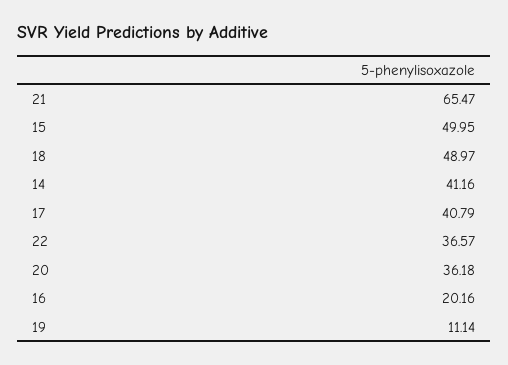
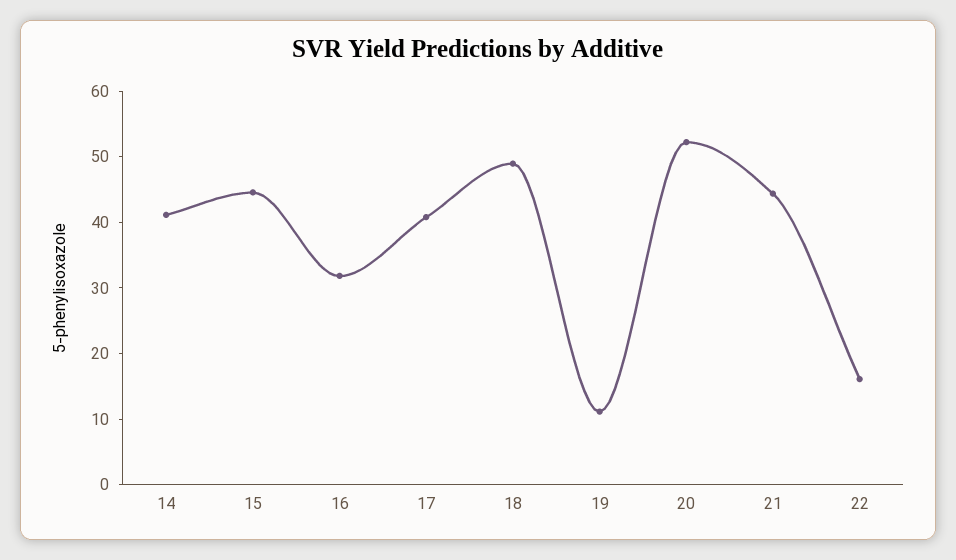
21: 65.47 -> 44
15: 49.95 -> 44
22: 36.57 -> 16
20: 36.18 -> 52
16: 20.16 -> 32

